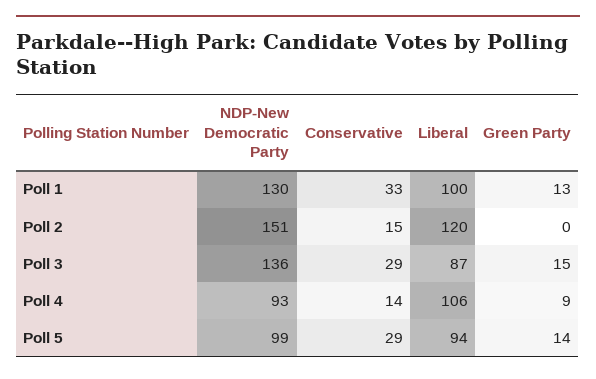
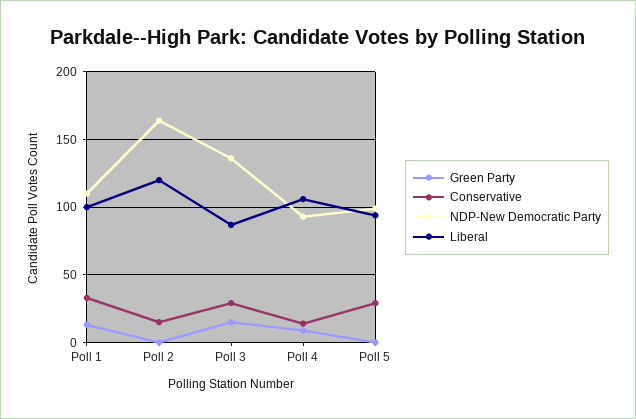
NDP-New Democratic Party, Poll 1: 130 -> 110
NDP-New Democratic Party, Poll 2: 151 -> 165
Green Party, Poll 5: 14 -> 0

